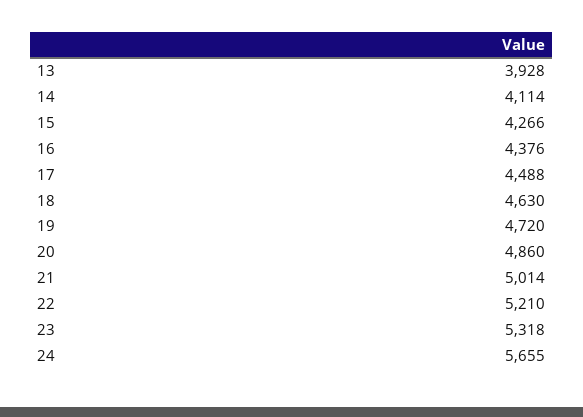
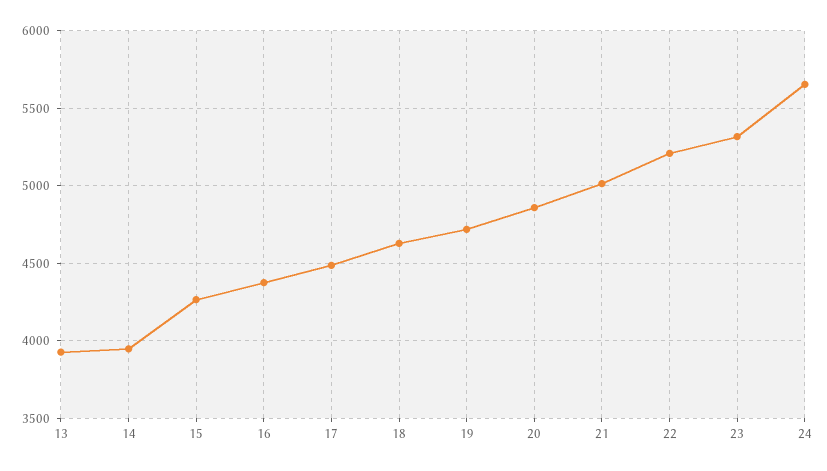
14: 4114 -> 3950

